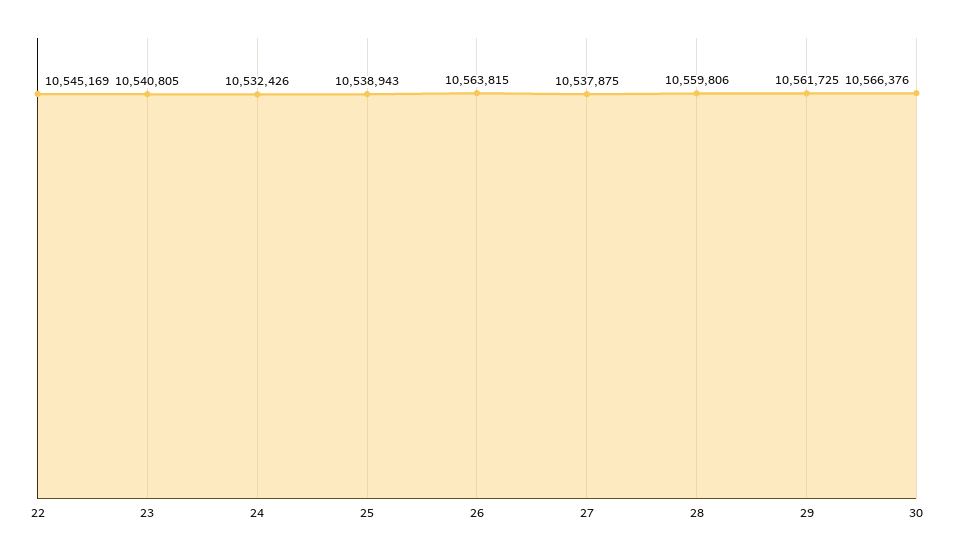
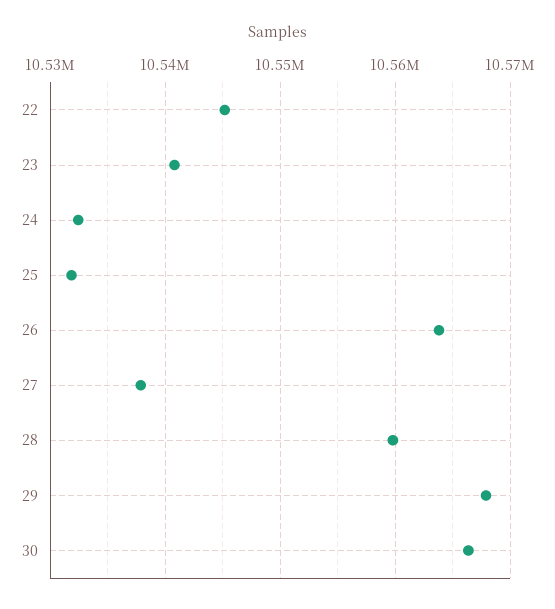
25: 10538943 -> 10532000
29: 10561725 -> 10568000

